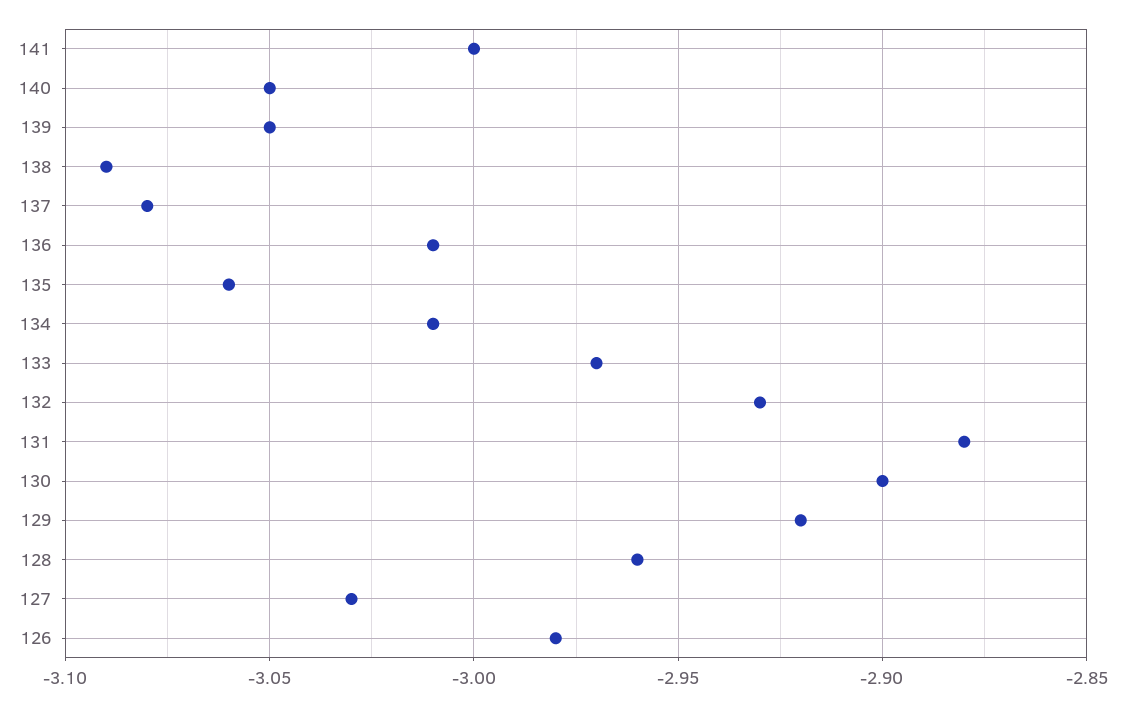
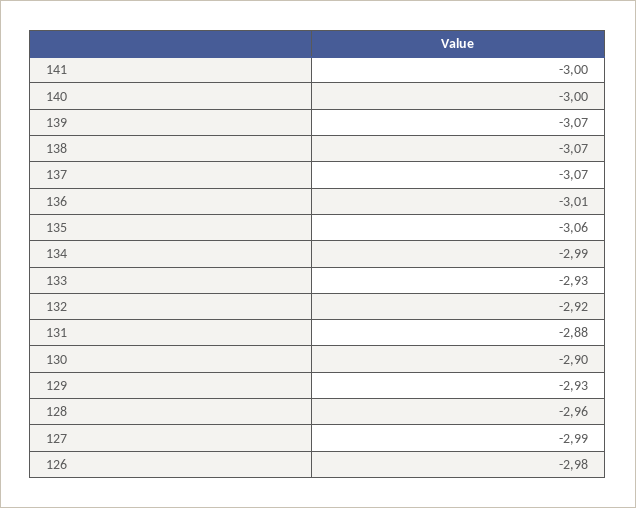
140: -3.05 -> -3
139: -3.05 -> -3.07
138: -3.09 -> -3.07
137: -3.08 -> -3.07
134: -3.01 -> -2.99
133: -2.97 -> -2.93
132: -2.93 -> -2.92
129: -2.92 -> -2.93
127: -3.03 -> -2.99

